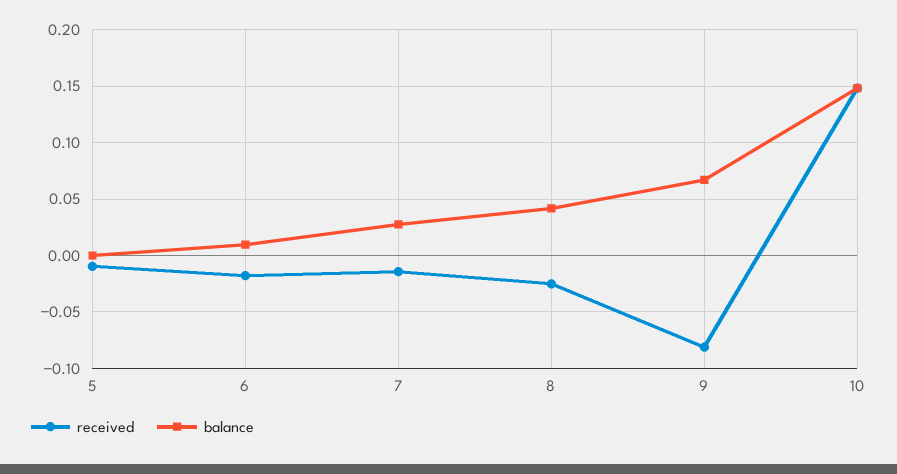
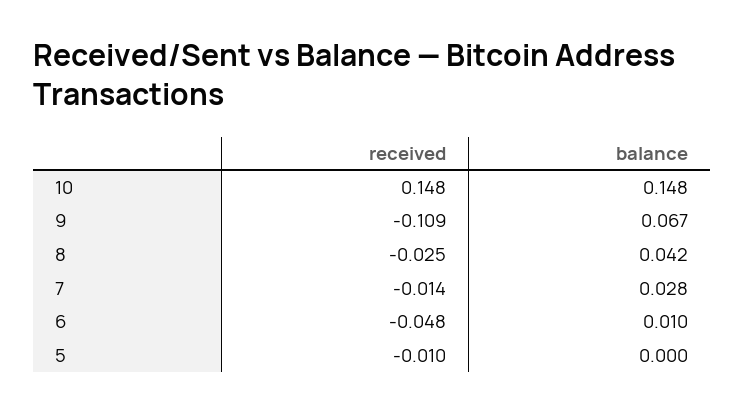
received, 6: -0.02 -> -0.048
received, 9: -0.08 -> -0.109

